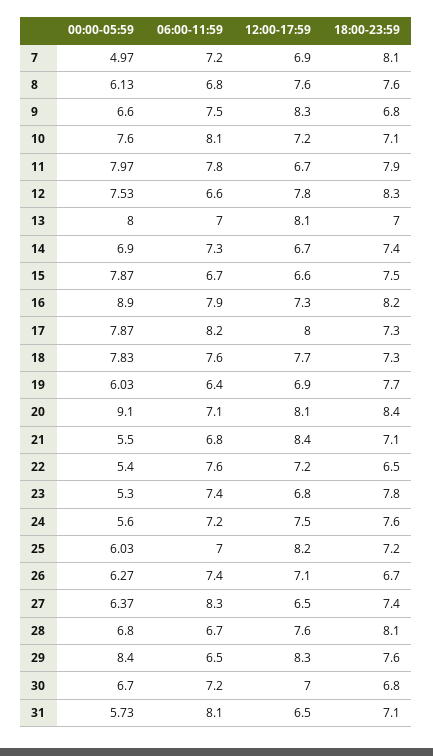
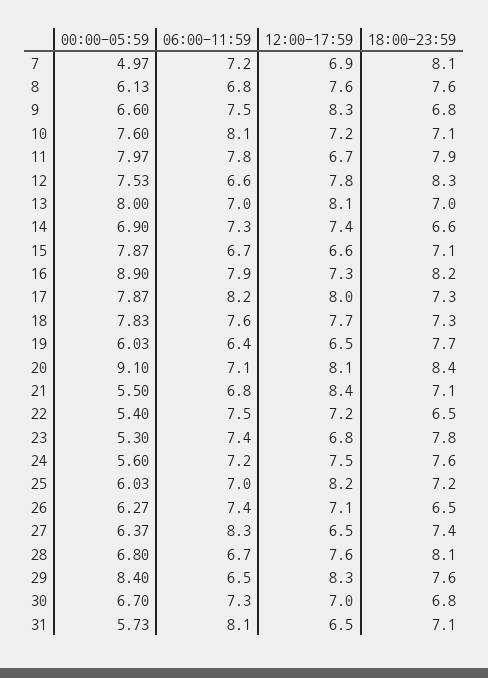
12:00-17:59, 14: 6.7 -> 7.4
18:00-23:59, 14: 7.4 -> 6.6
18:00-23:59, 15: 7.5 -> 7.1
12:00-17:59, 19: 6.9 -> 6.5
06:00-11:59, 22: 7.6 -> 7.5
18:00-23:59, 26: 6.7 -> 6.5
06:00-11:59, 30: 7.2 -> 7.3

